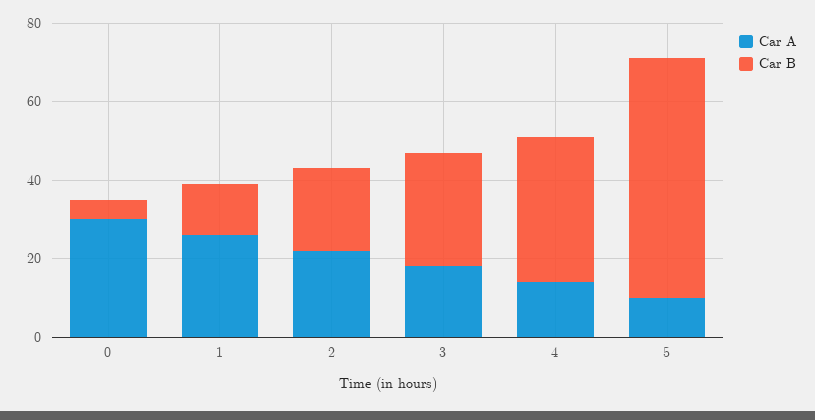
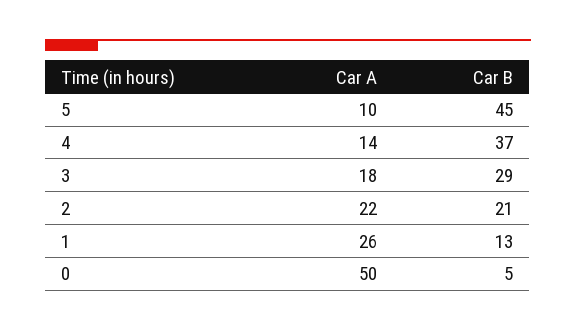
Car A, 0: 30 -> 50
Car B, 5: 60 -> 45

